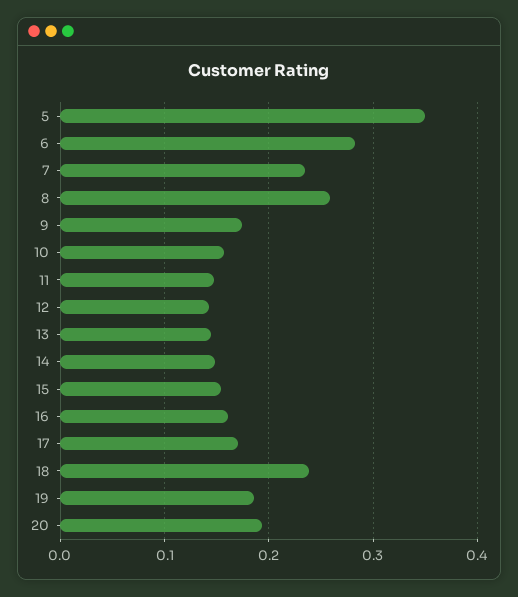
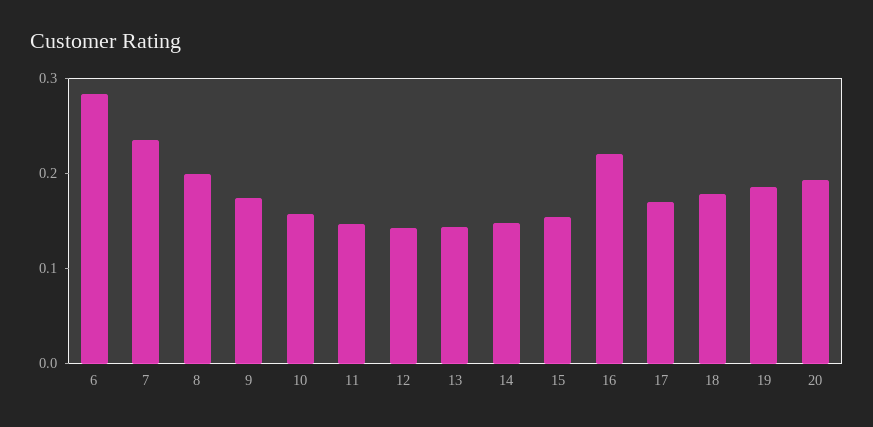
5: 0.35 -> none
8: 0.26 -> 0.2
16: 0.16 -> 0.22
18: 0.24 -> 0.18

